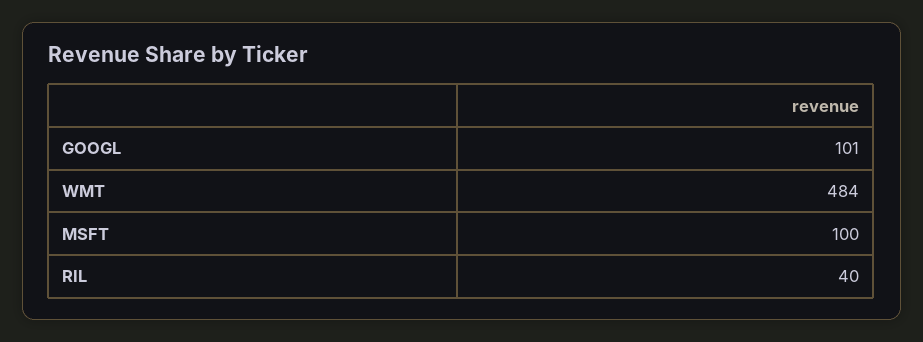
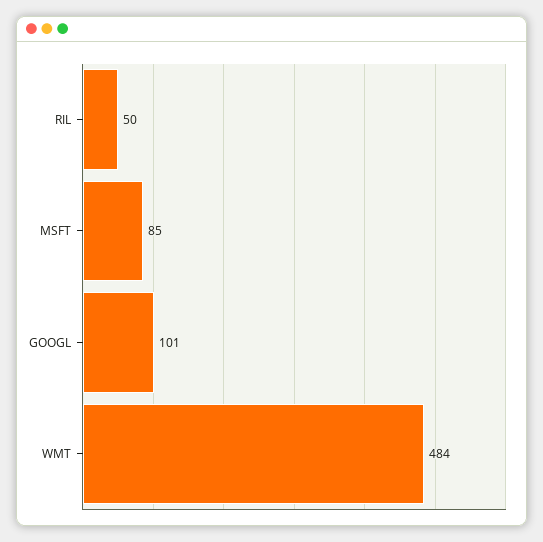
MSFT: 100 -> 85
RIL: 40 -> 50

